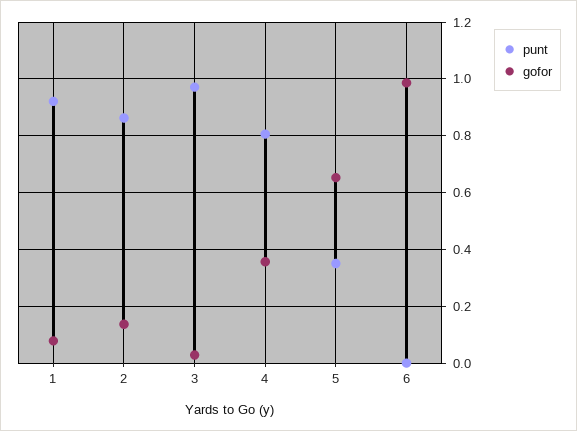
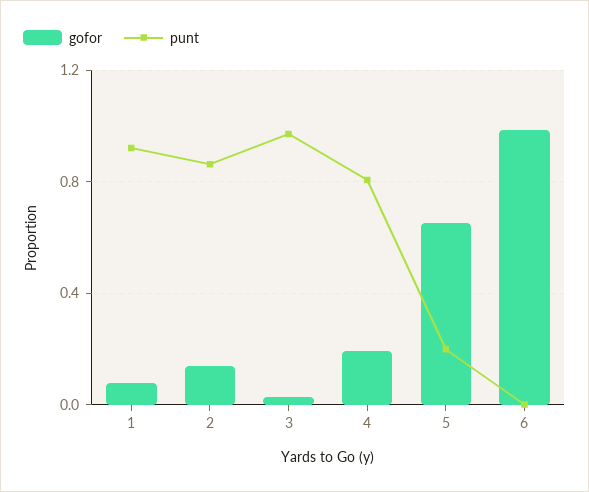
gofor, 4: 0.35 -> 0.2
punt, 5: 0.35 -> 0.2

